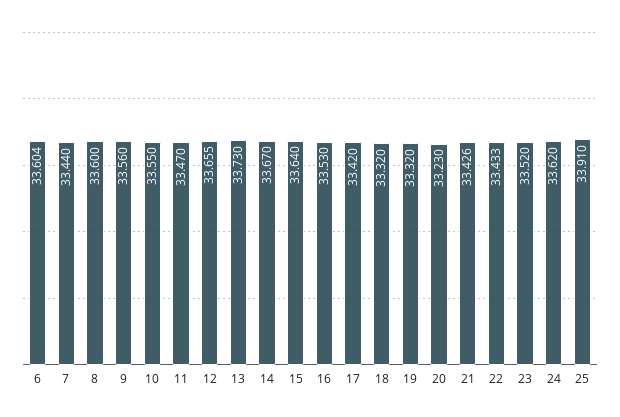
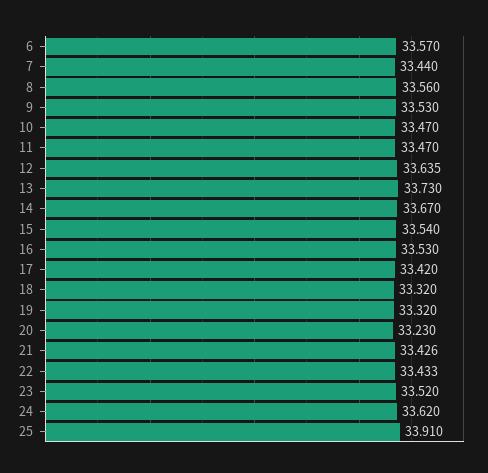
6: 33.604 -> 33.57
8: 33.6 -> 33.56
9: 33.56 -> 33.53
10: 33.55 -> 33.47
12: 33.655 -> 33.635
15: 33.64 -> 33.54

